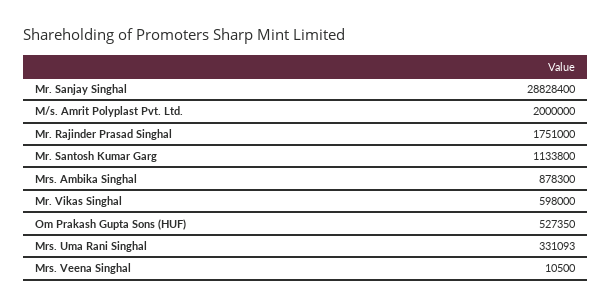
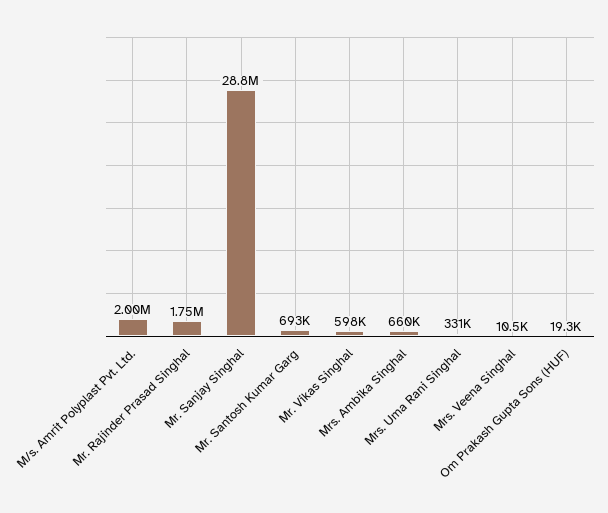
Mr. Santosh Kumar Garg: 1133800 -> 693000
Mrs. Ambika Singhal: 878300 -> 660000
Om Prakash Gupta Sons (HUF): 527350 -> 19300

